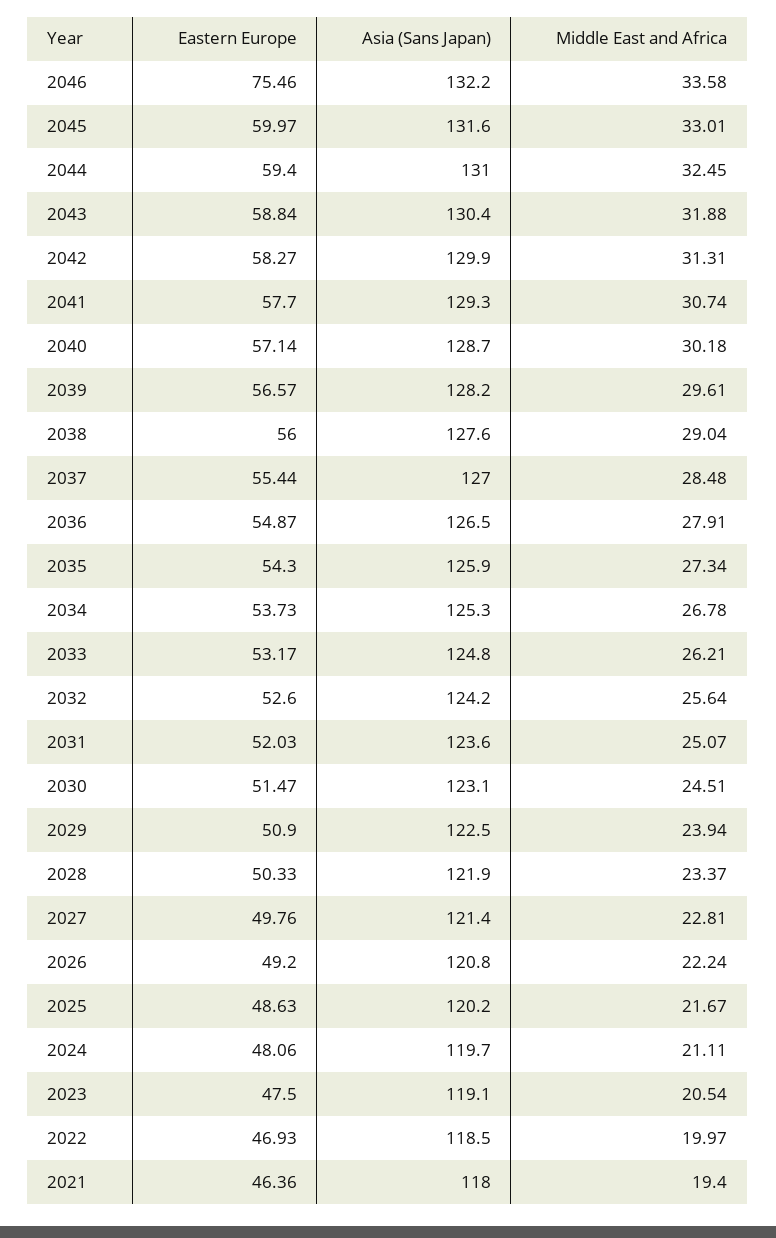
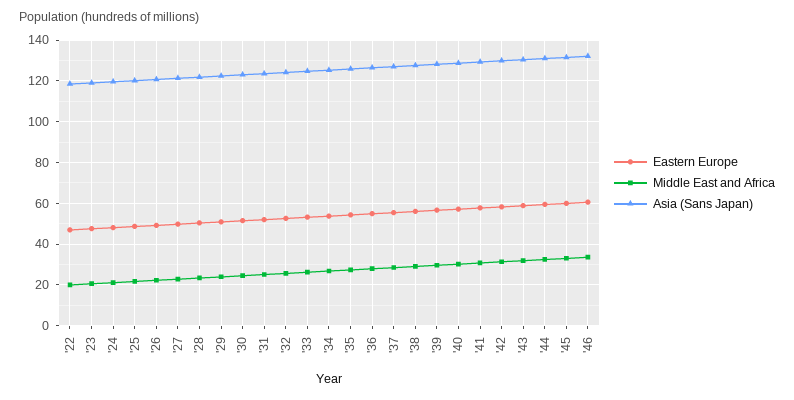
Eastern Europe, 2046: 75.46 -> 60
Eastern Europe, 2021: 46.36 -> none
Asia (Sans Japan), 2021: 118 -> none
Middle East and Africa, 2021: 19.4 -> none

